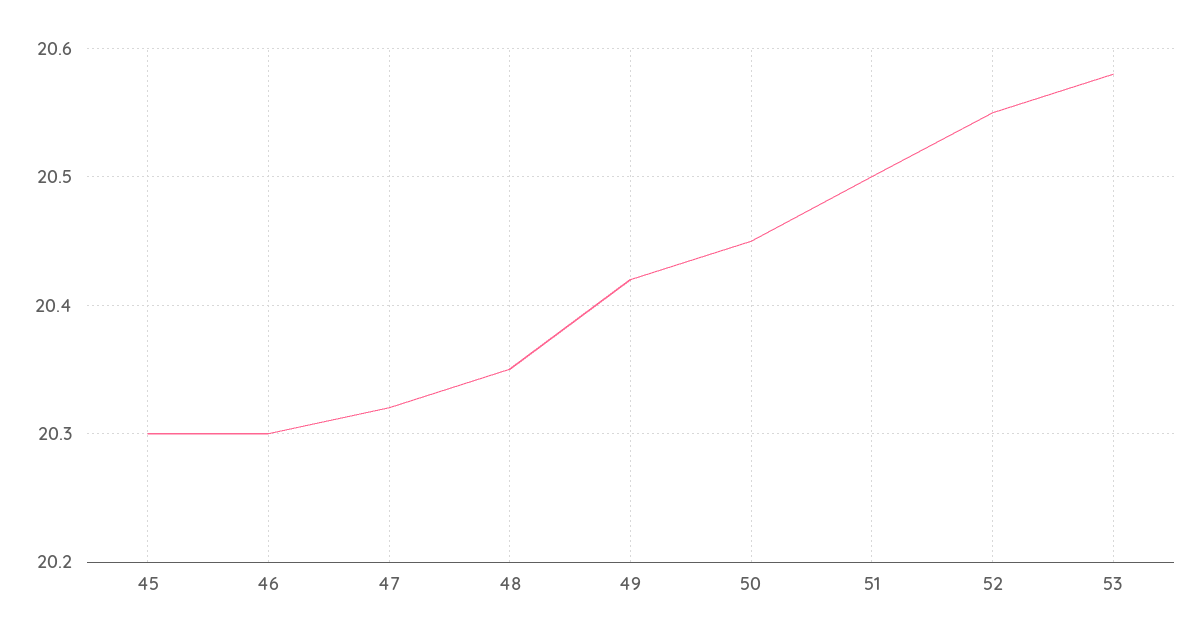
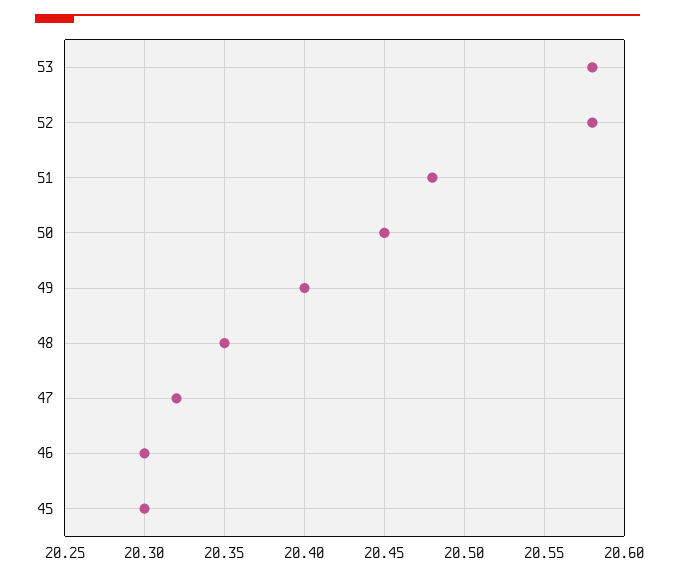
49: 20.42 -> 20.4
51: 20.5 -> 20.48
52: 20.55 -> 20.58

